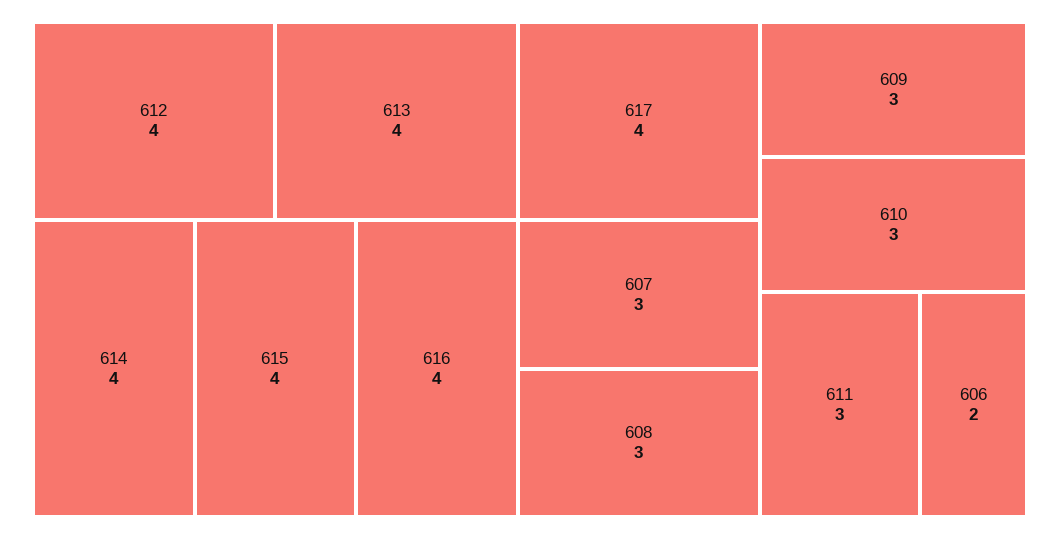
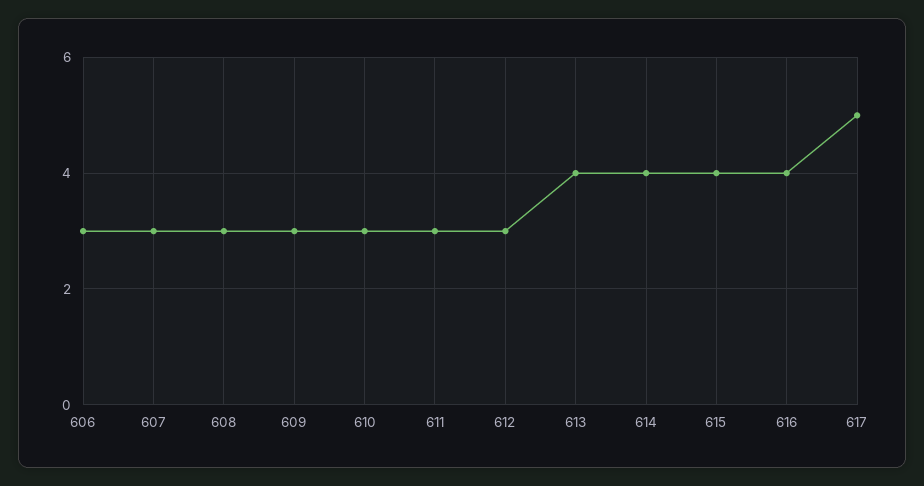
612: 4 -> 3
617: 4 -> 5
606: 2 -> 3

